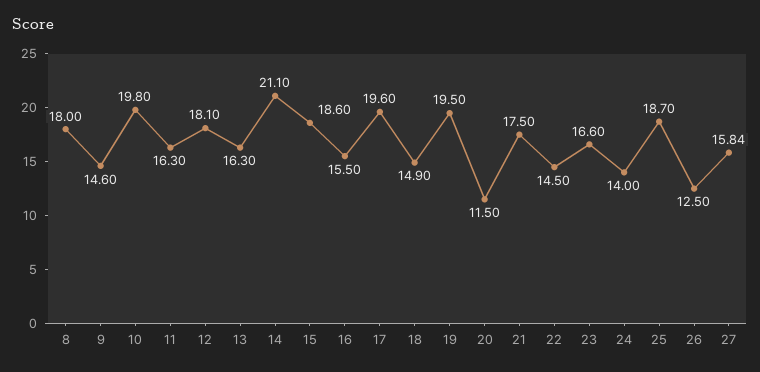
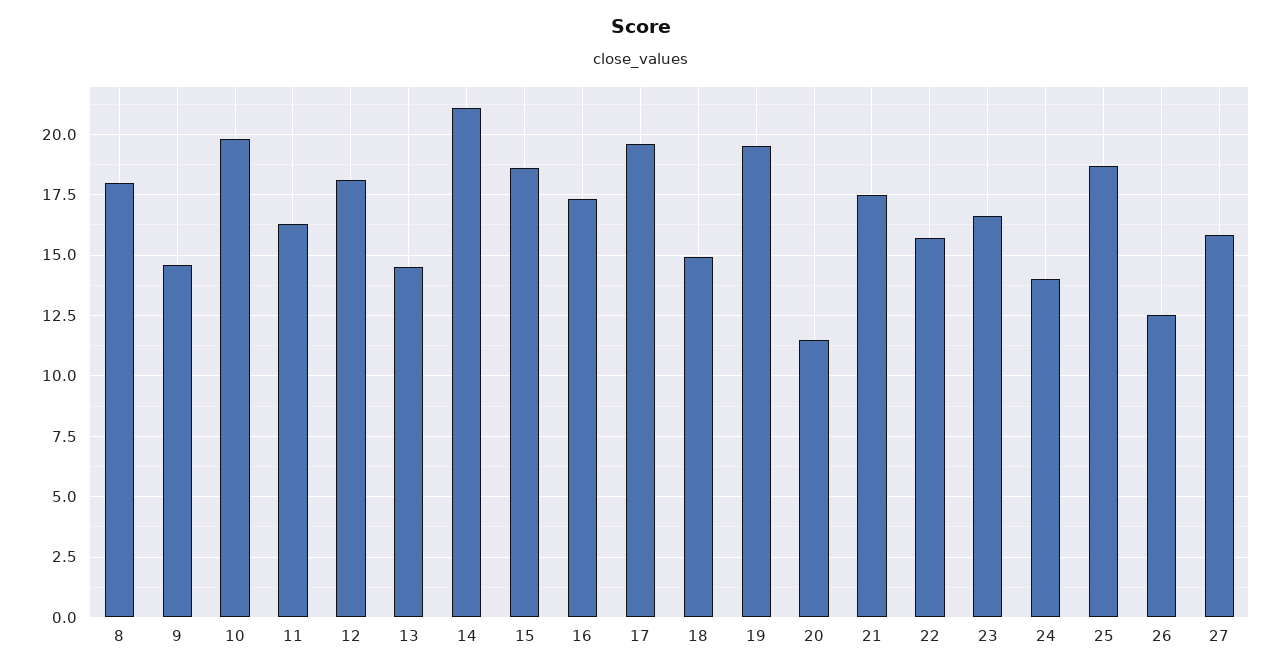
13: 16.3 -> 14.5
16: 15.5 -> 17.25
22: 14.5 -> 15.75

